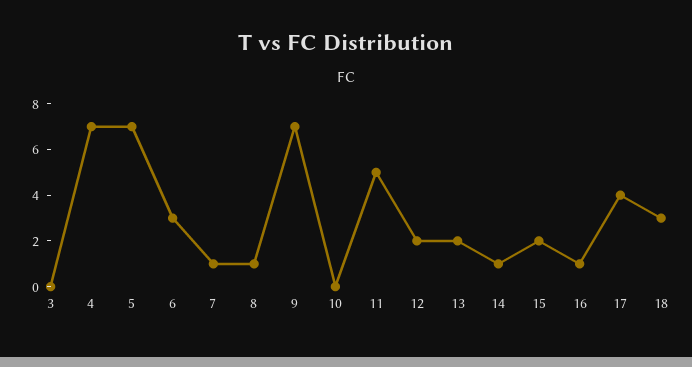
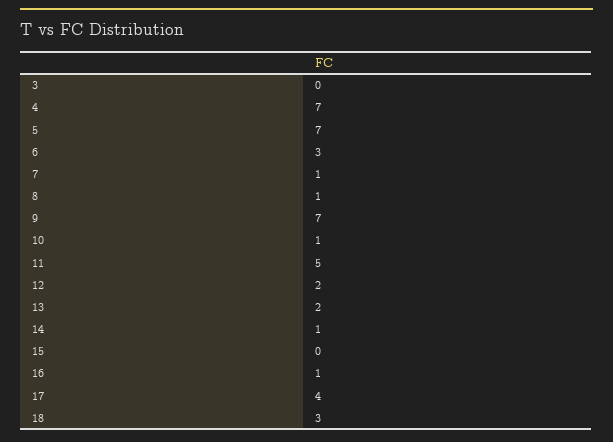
10: 0 -> 1
15: 2 -> 0

